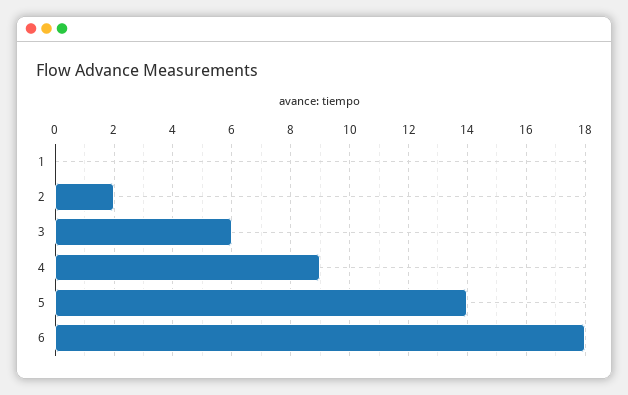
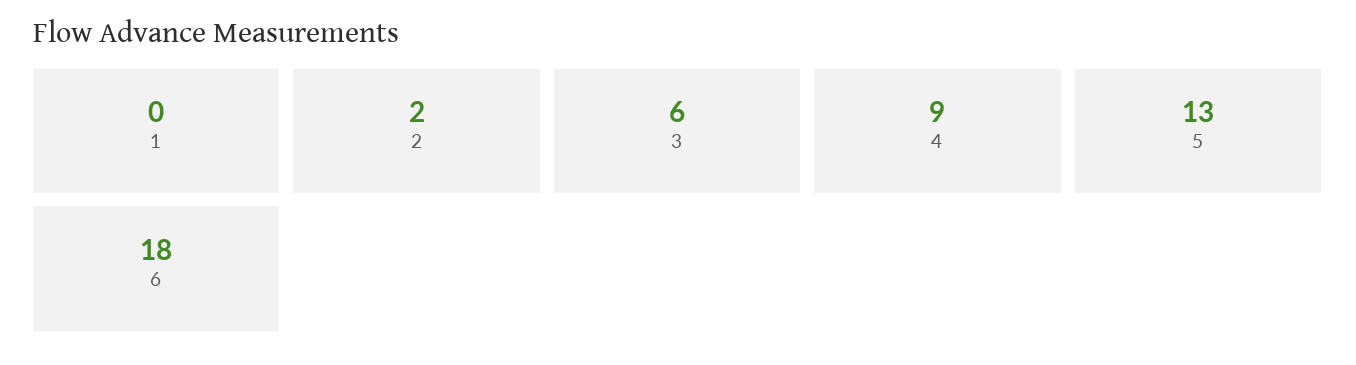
5: 14 -> 13

